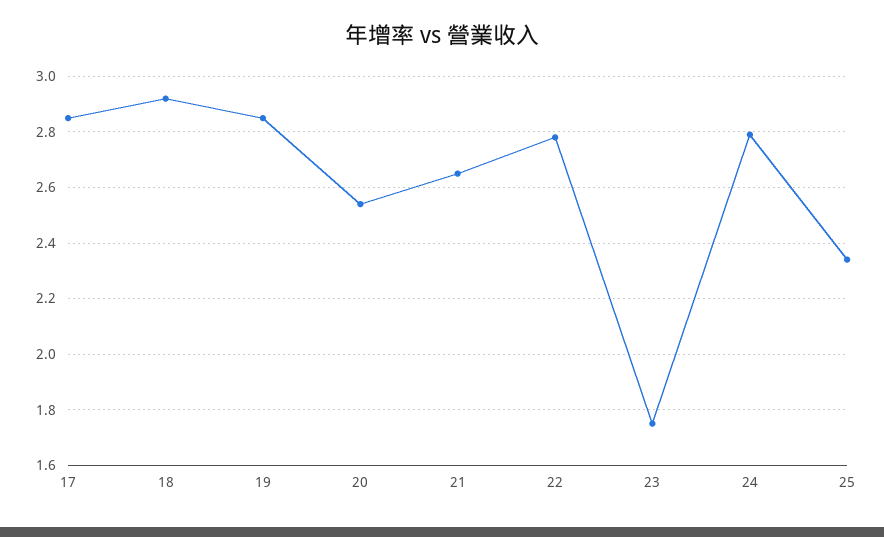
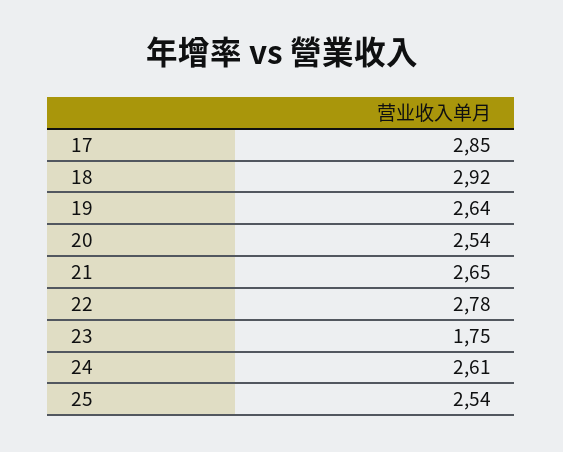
19: 2.85 -> 2.64
24: 2.8 -> 2.61
25: 2.35 -> 2.54

